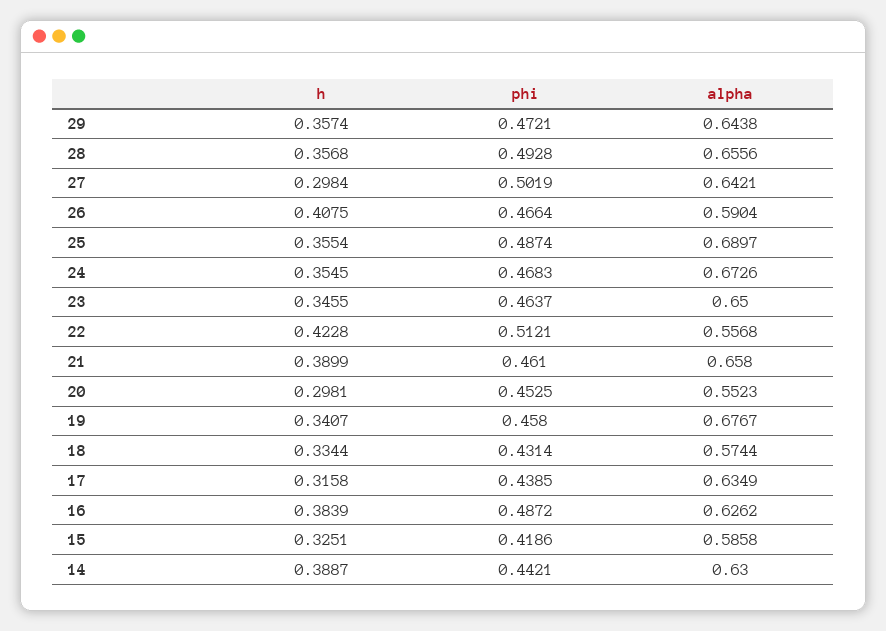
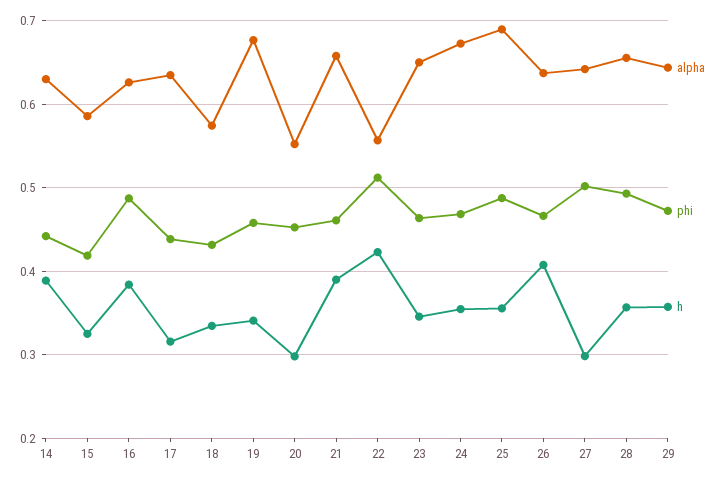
alpha, 26: 0.5904 -> 0.64

